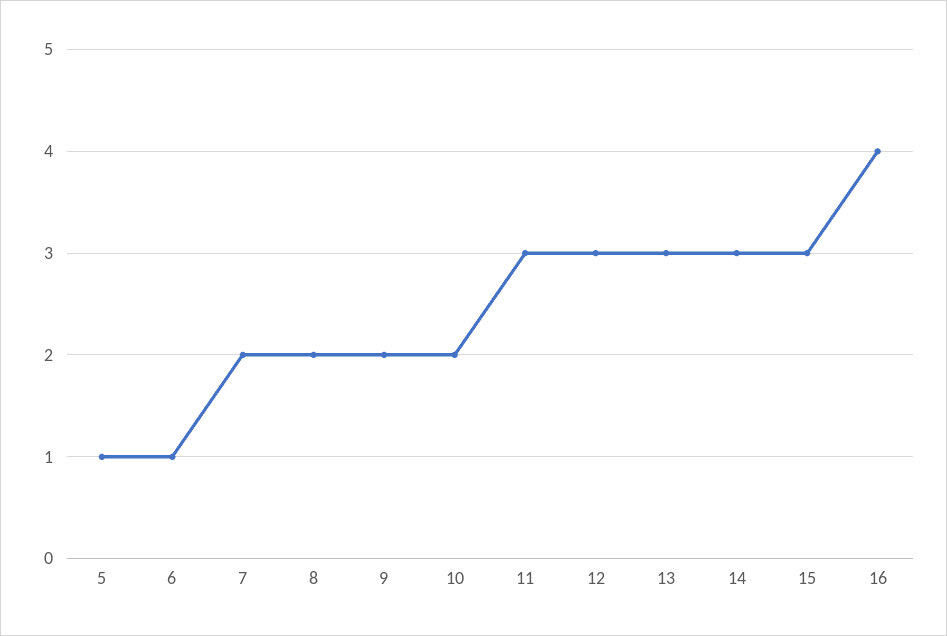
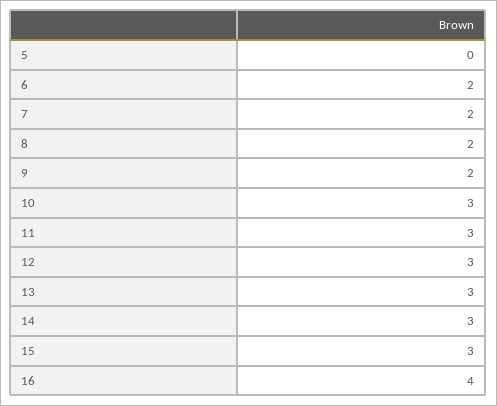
5: 1 -> 0
6: 1 -> 2
10: 2 -> 3

